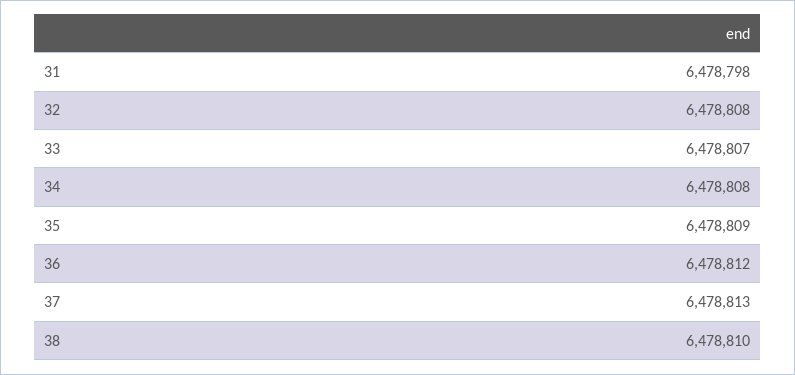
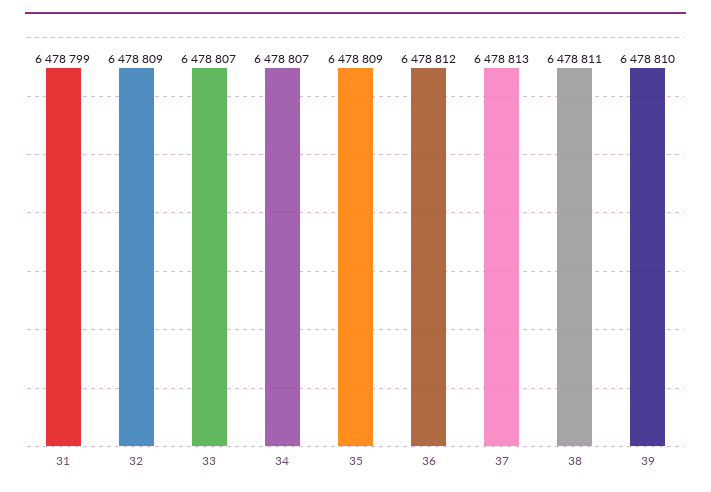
31: 6478798 -> 6478799
32: 6478808 -> 6478809
34: 6478808 -> 6478807
38: 6478810 -> 6478811
39: none -> 6478810

